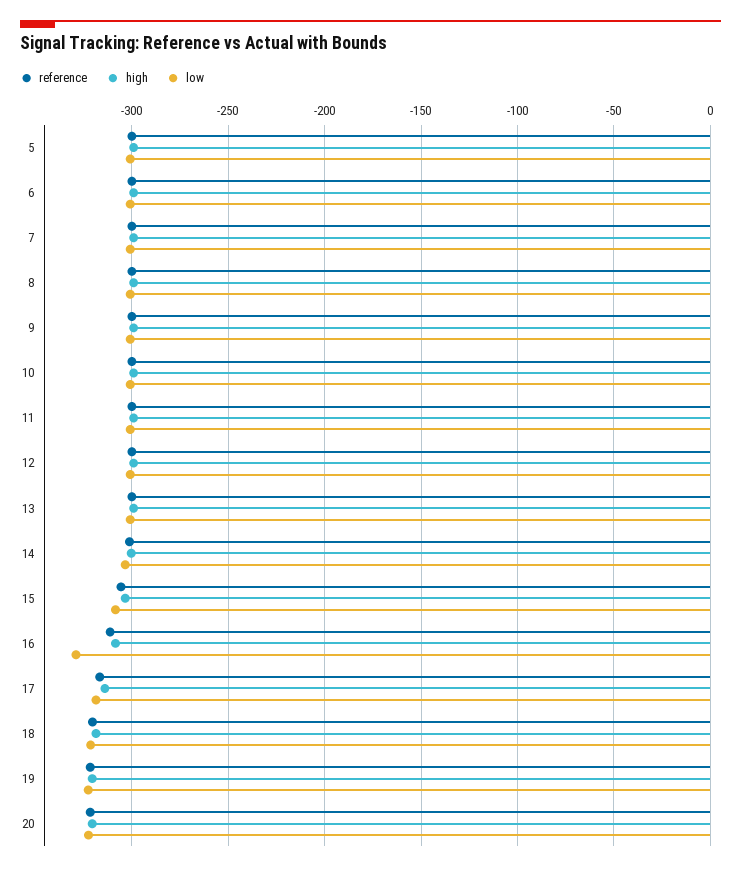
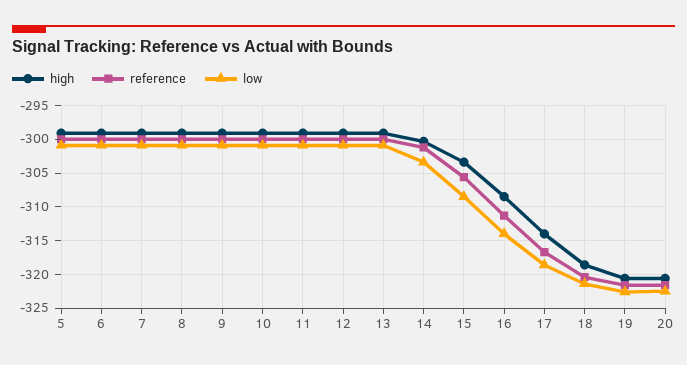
low, 16: -330 -> -314

